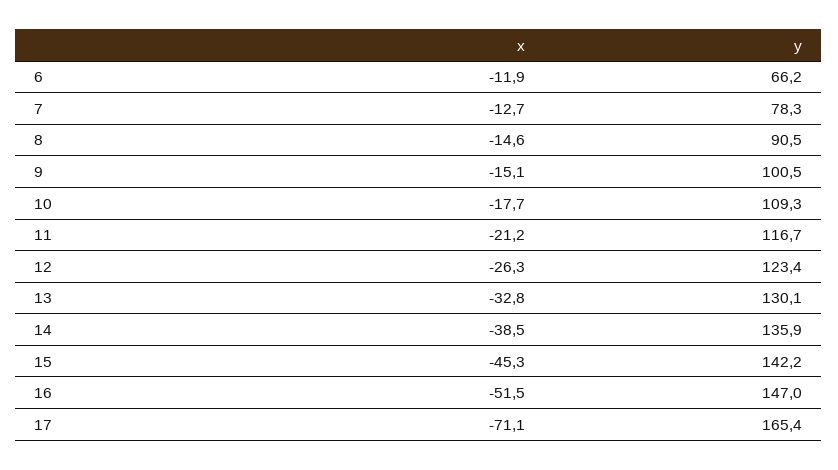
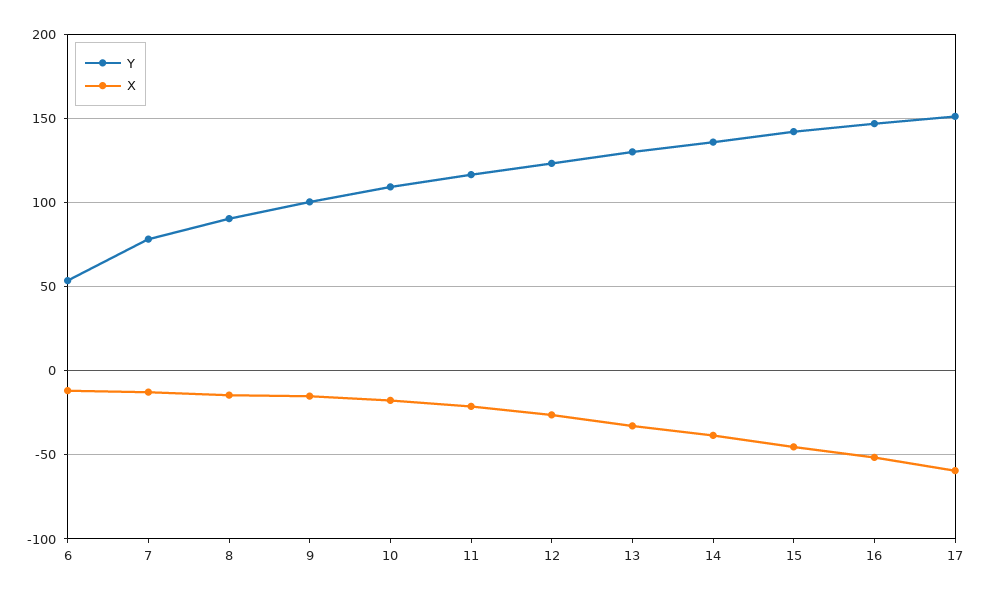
y, 6: 66.2 -> 55
x, 17: -71.1 -> -60
y, 17: 165.4 -> 150

